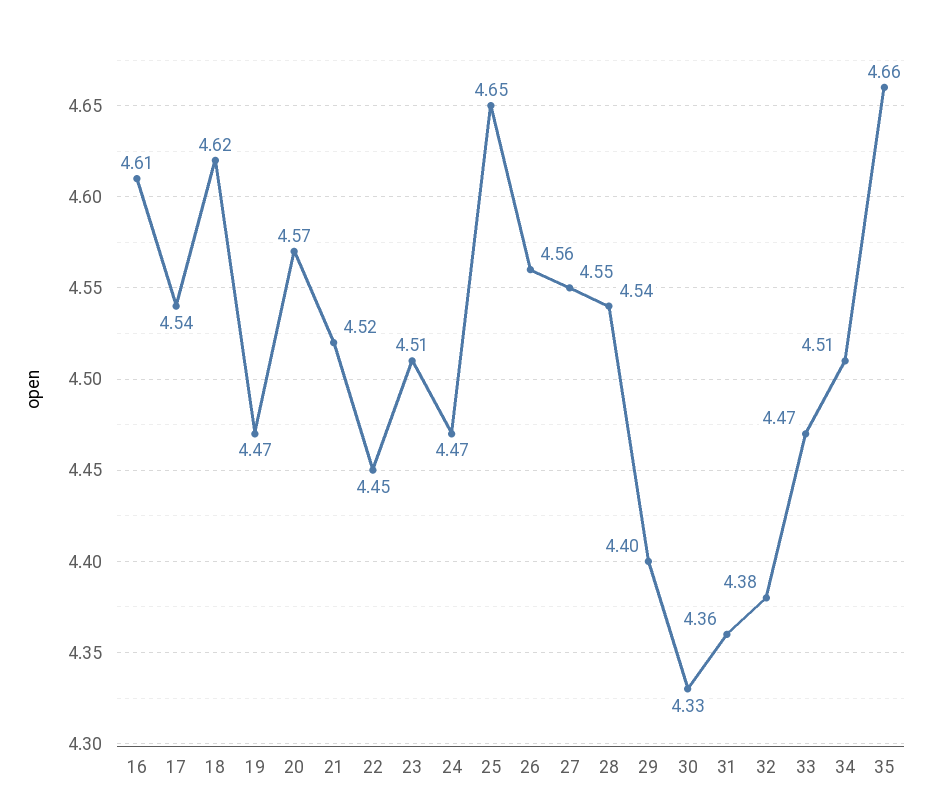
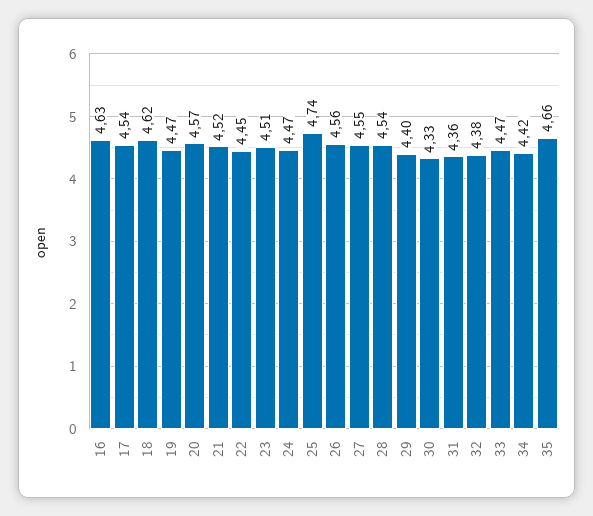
16: 4.61 -> 4.63
25: 4.65 -> 4.74
34: 4.51 -> 4.42

